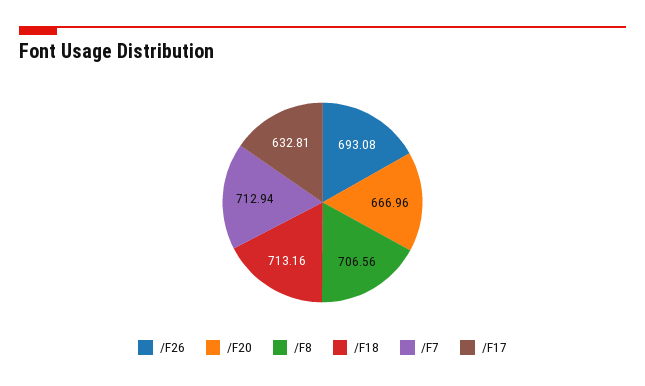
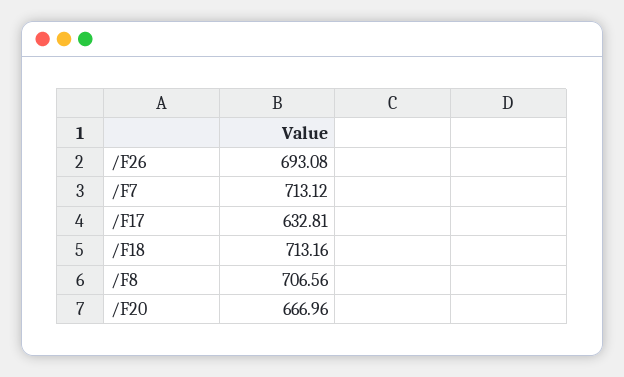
/F7: 712.94 -> 713.12

